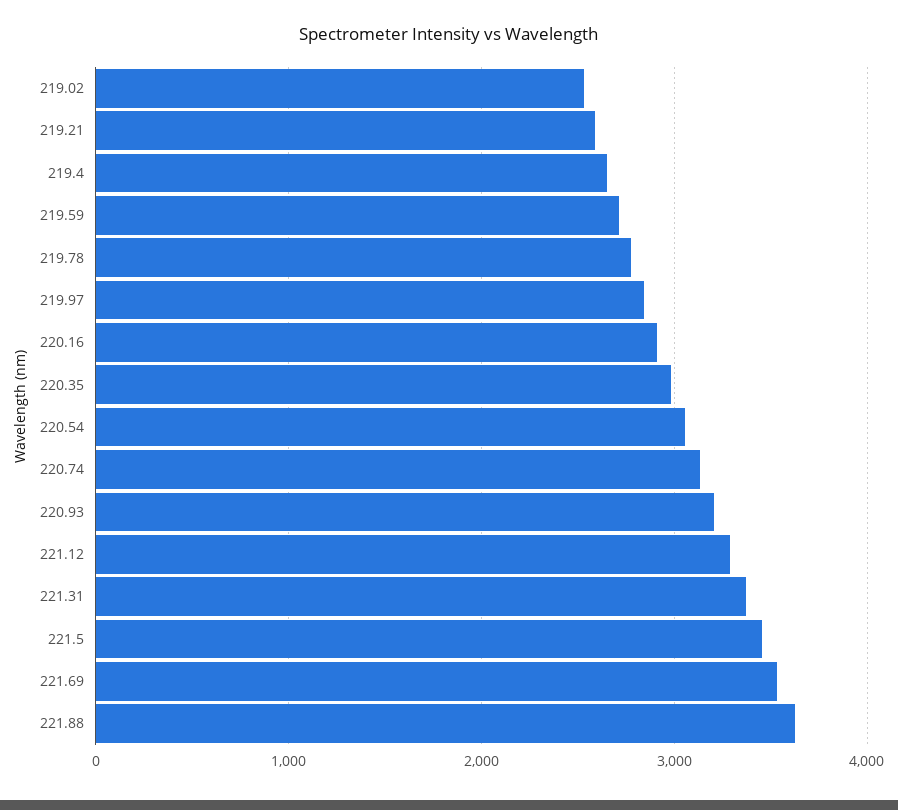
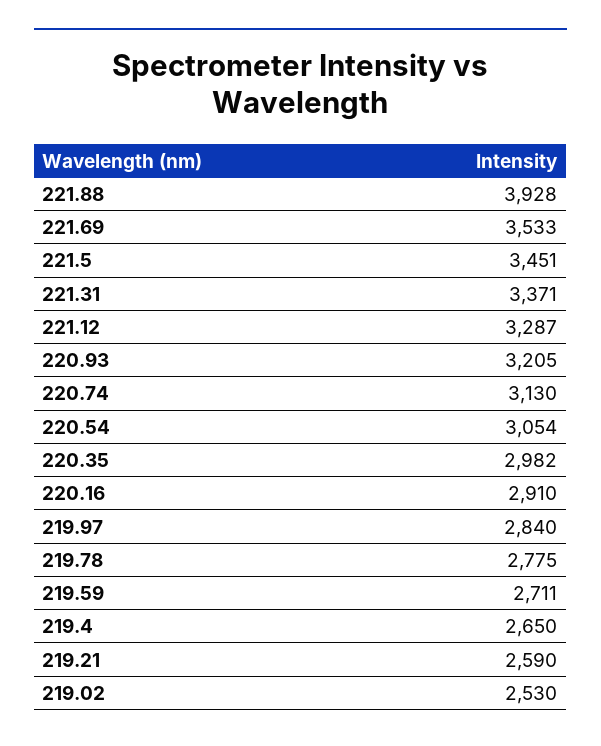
221.88: 3600 -> 3928

